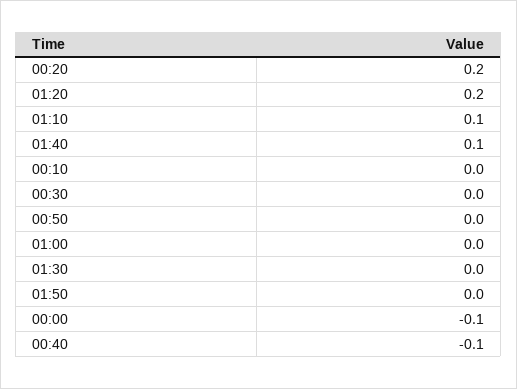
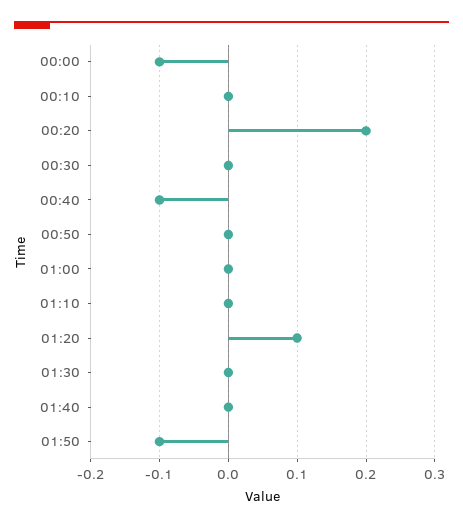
01:20: 0.2 -> 0.1
01:10: 0.1 -> 0
01:40: 0.1 -> 0
01:50: 0 -> -0.1

